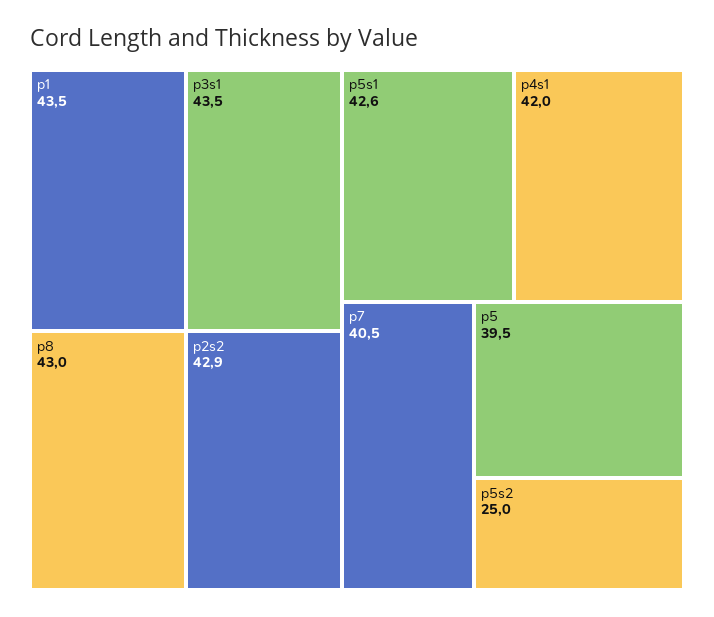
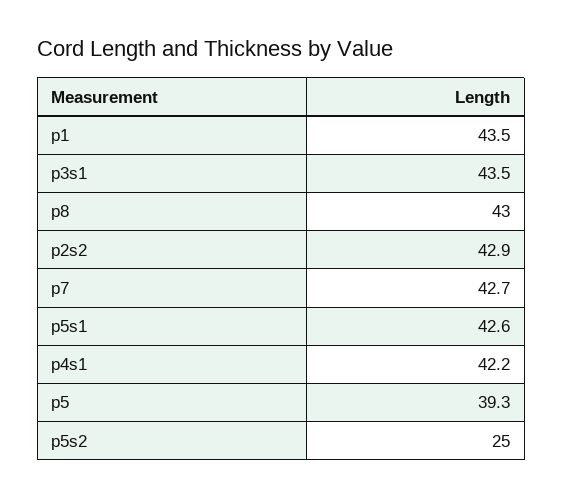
p4s1: 42 -> 42.2
p7: 40.5 -> 42.7
p5: 39.5 -> 39.3

